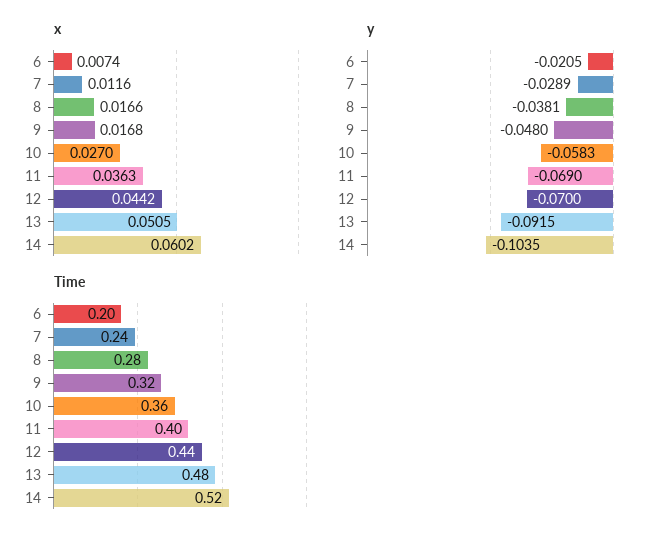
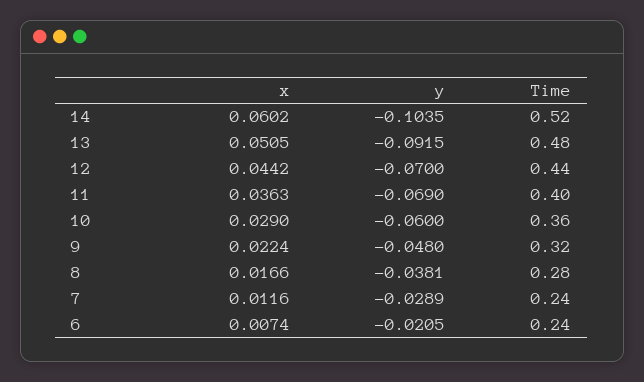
x, 9: 0.0168 -> 0.0224
x, 10: 0.027 -> 0.029
y, 10: -0.0583 -> -0.06
Time, 6: 0.2 -> 0.24

